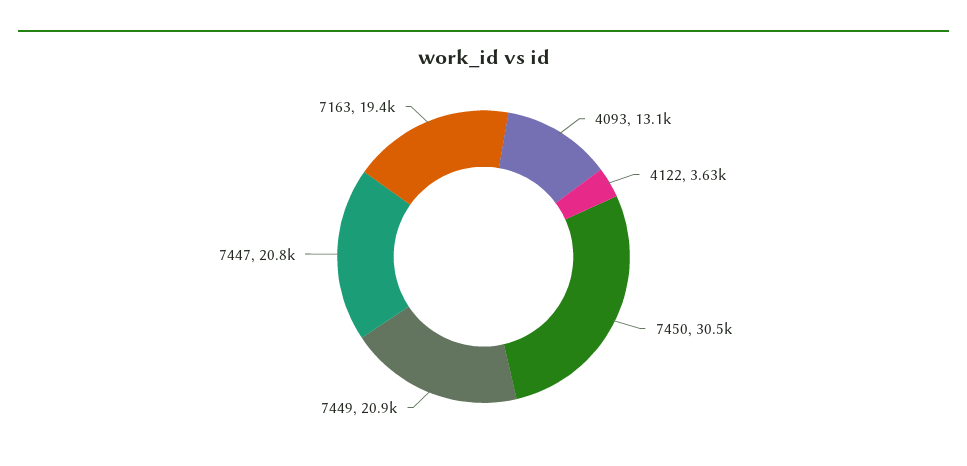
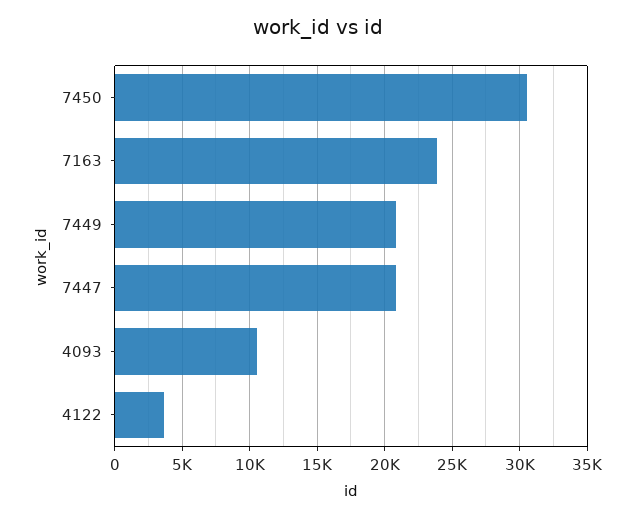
4093: 13100 -> 10500
7163: 19400 -> 24000

